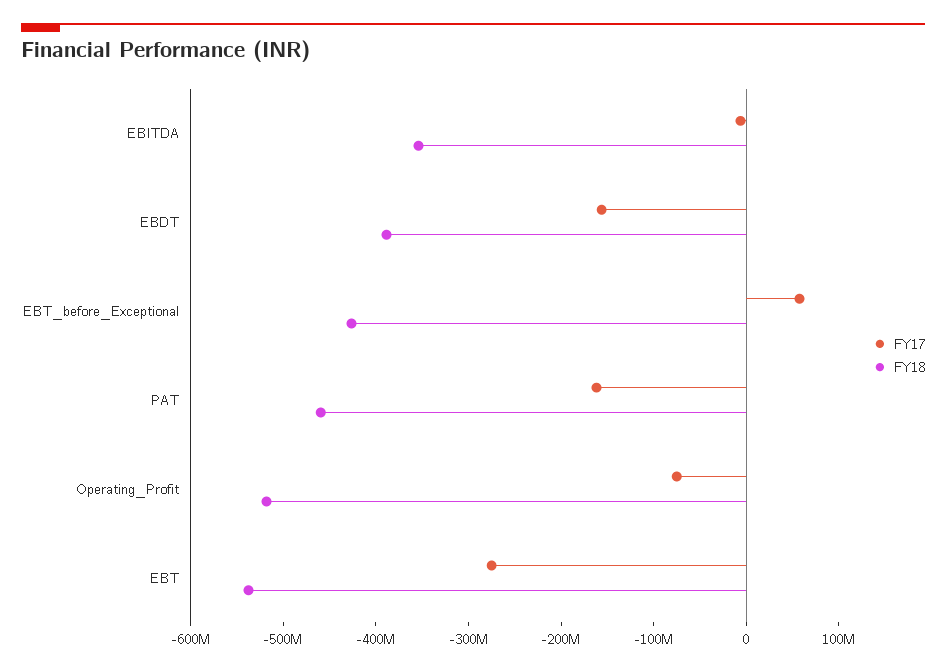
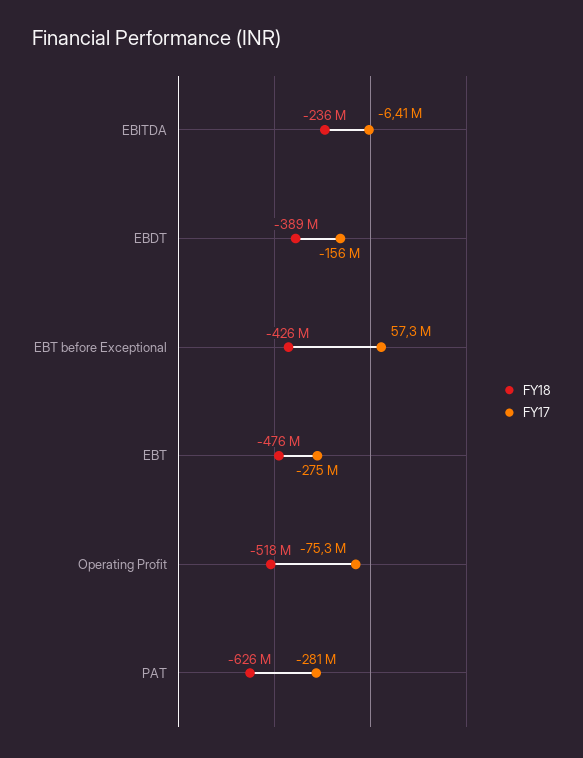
FY18, EBITDA: -360000000 -> -236000000
FY17, PAT: -160000000 -> -281000000
FY18, PAT: -460000000 -> -626000000
FY18, EBT: -540000000 -> -476000000

